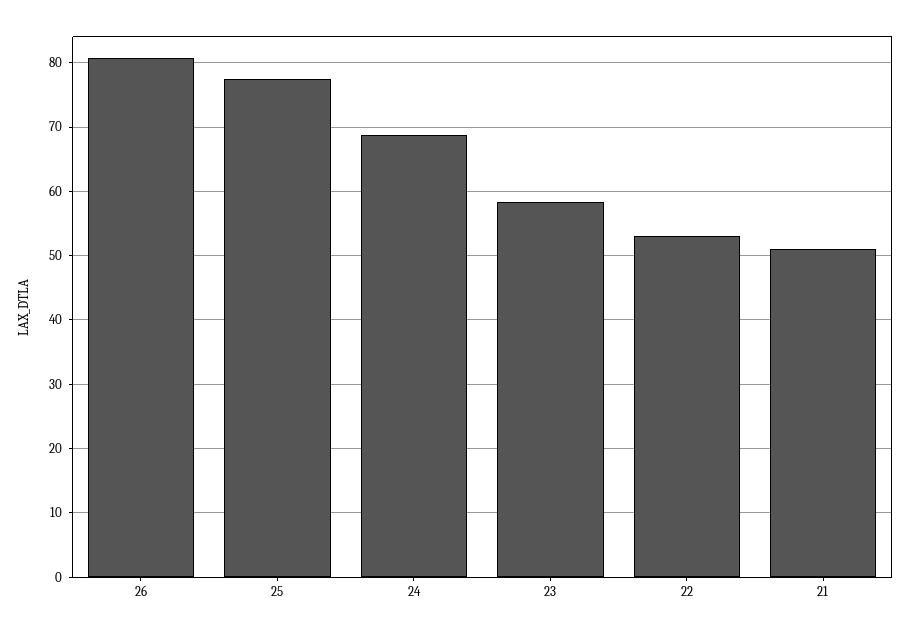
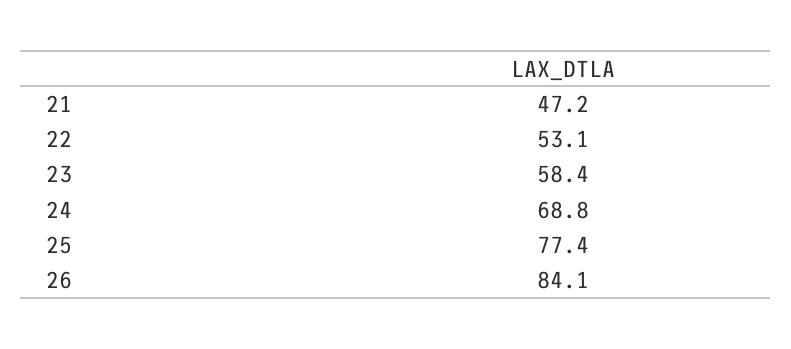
26: 81 -> 84.1
21: 51 -> 47.2

